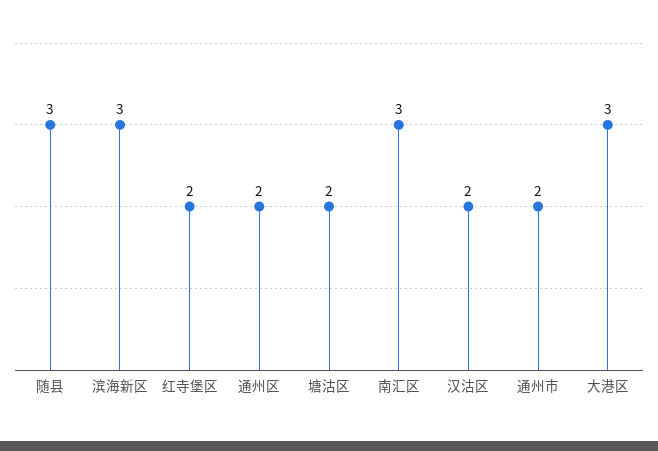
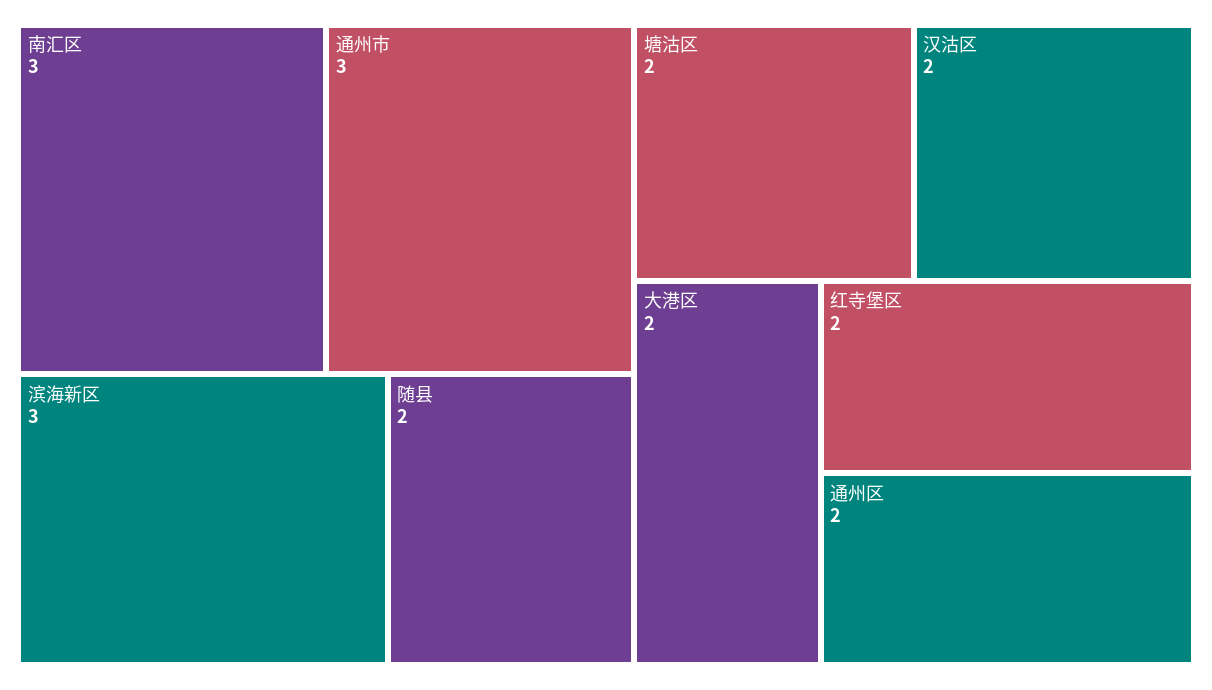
随县: 3 -> 2
通州市: 2 -> 3
大港区: 3 -> 2

